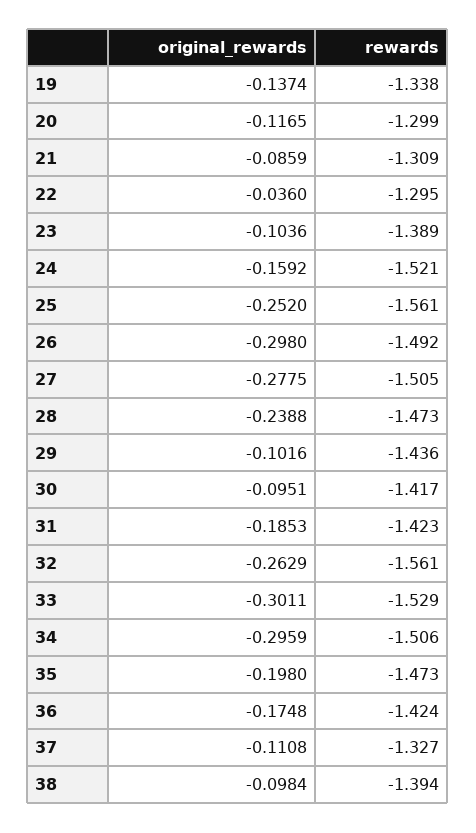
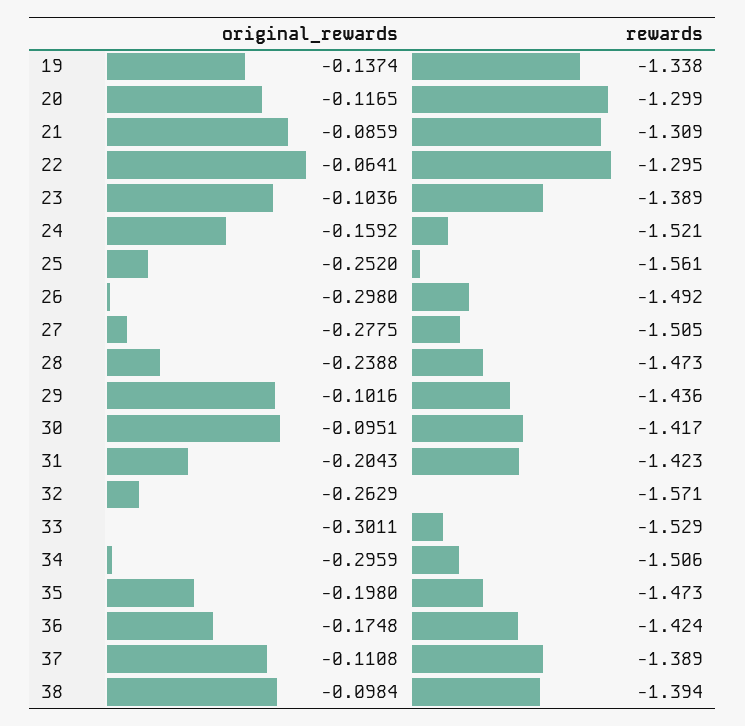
original_rewards, 22: -0.036 -> -0.0641
original_rewards, 31: -0.1853 -> -0.2043
rewards, 32: -1.561 -> -1.571
rewards, 37: -1.327 -> -1.389

